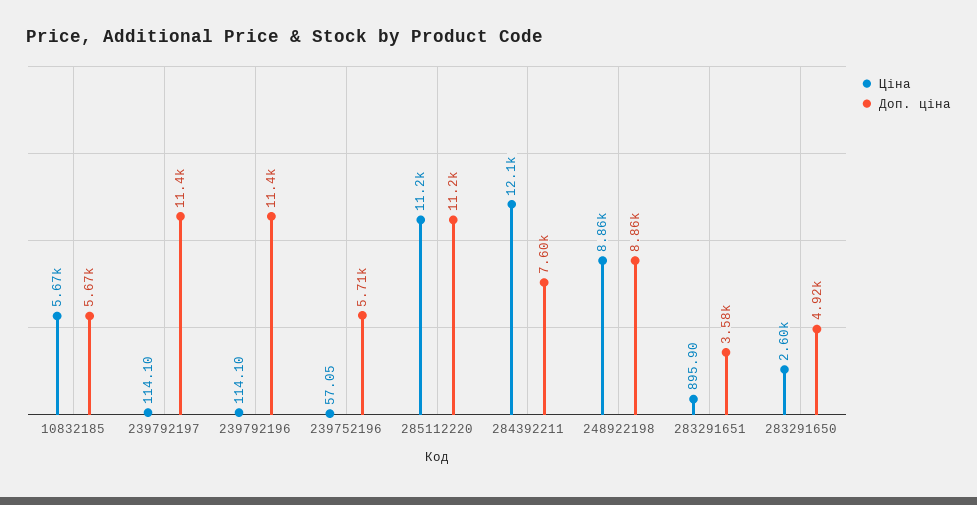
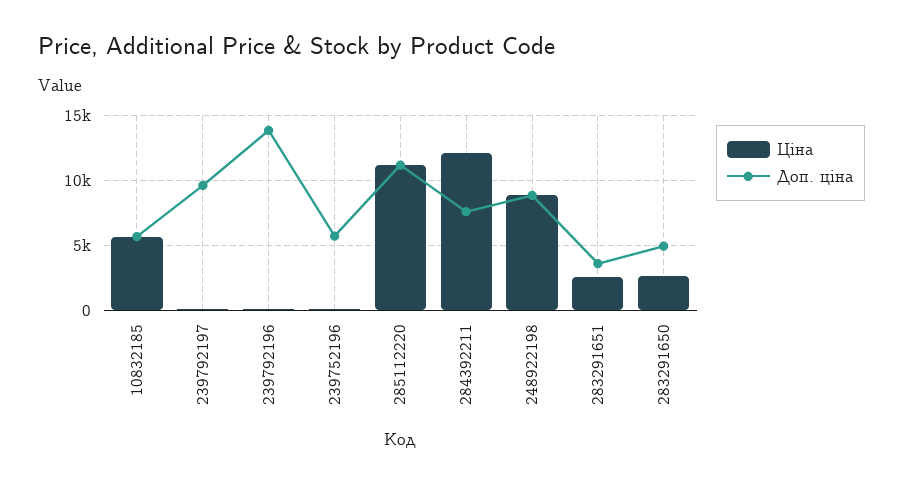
Доп. ціна, 239792197: 11400 -> 9500
Доп. ціна, 239792196: 11400 -> 14000
Ціна, 283291651: 895.9 -> 2500

